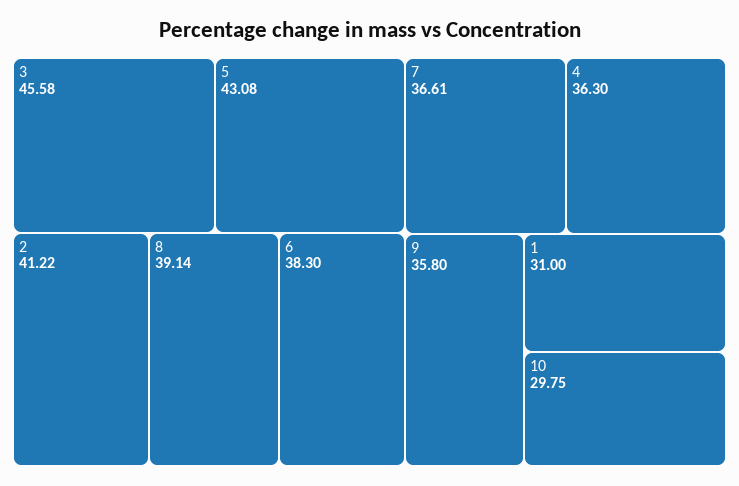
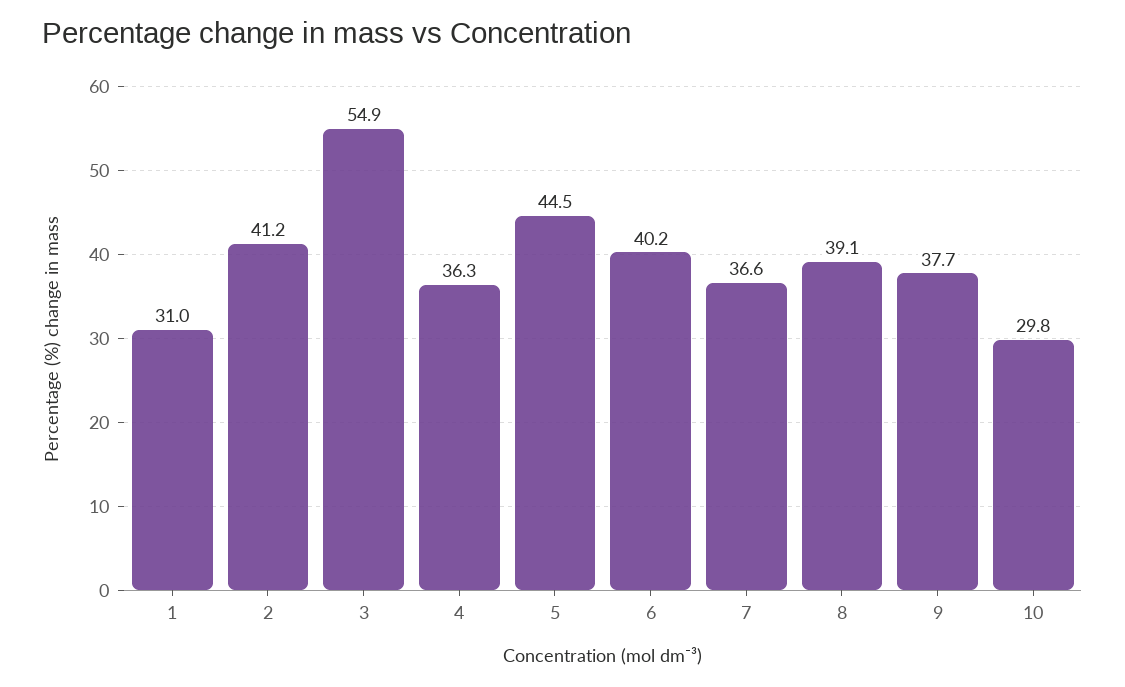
3: 45.58 -> 54.9
5: 43.08 -> 44.5
6: 38.3 -> 40.2
9: 35.8 -> 37.7

